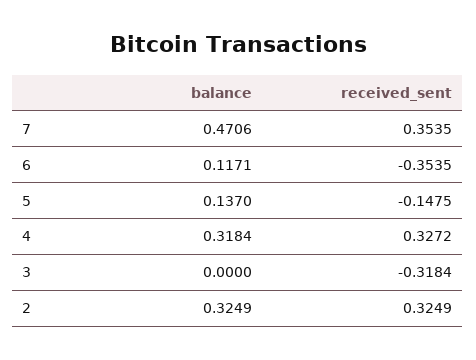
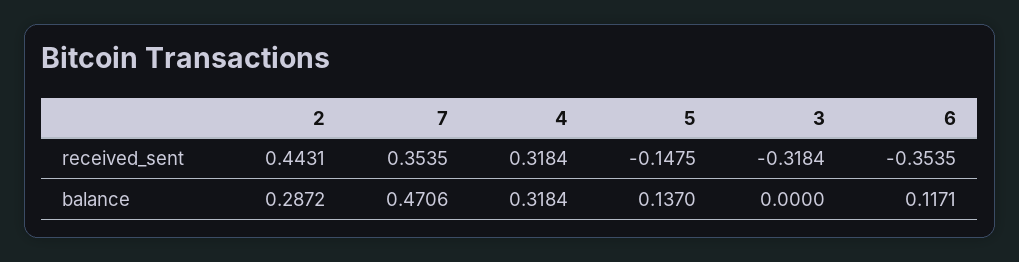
received_sent, 4: 0.3272 -> 0.3184
balance, 2: 0.3249 -> 0.2872
received_sent, 2: 0.3249 -> 0.4431

